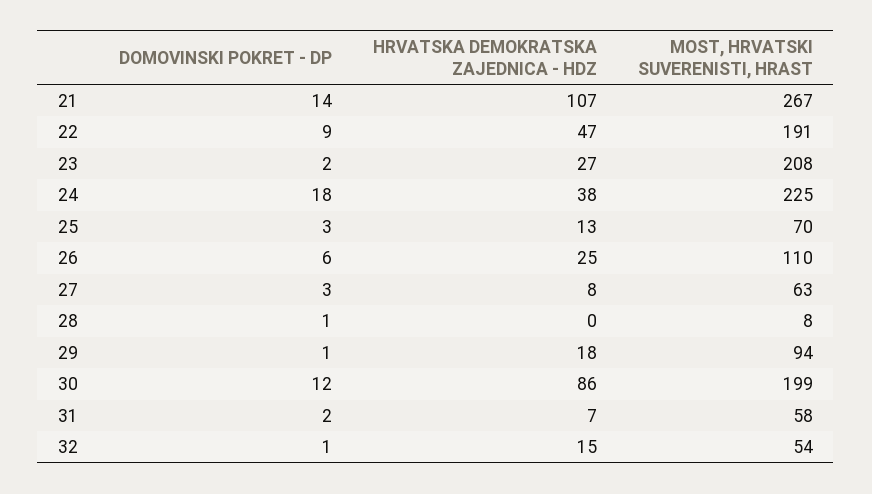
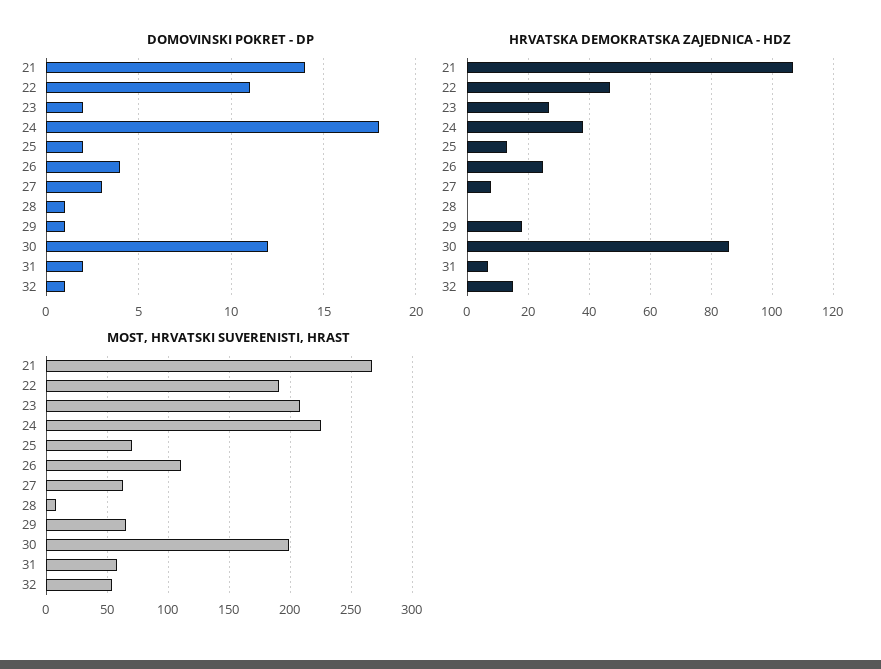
DOMOVINSKI POKRET - DP, 22: 9 -> 11
DOMOVINSKI POKRET - DP, 25: 3 -> 2
DOMOVINSKI POKRET - DP, 26: 6 -> 4
MOST, HRVATSKI SUVERENISTI, HRAST, 29: 94 -> 65

